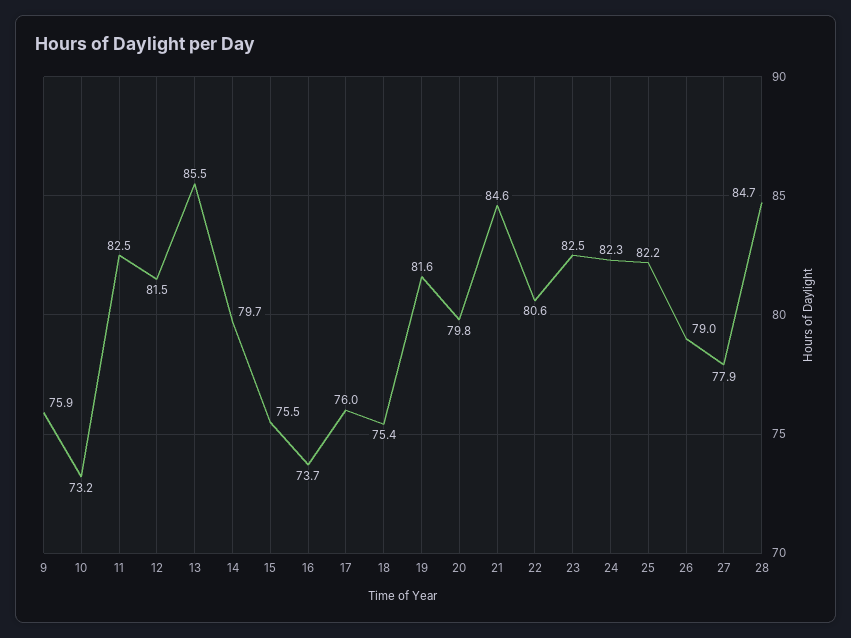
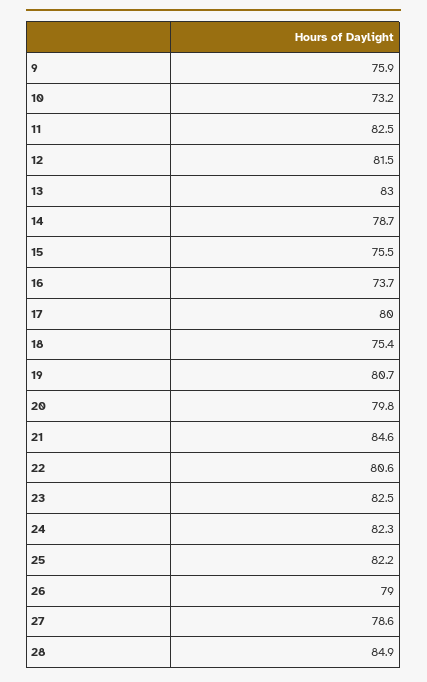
13: 85.5 -> 83
14: 79.7 -> 78.7
17: 76 -> 80
19: 81.6 -> 80.7
27: 77.9 -> 78.6
28: 84.7 -> 84.9

